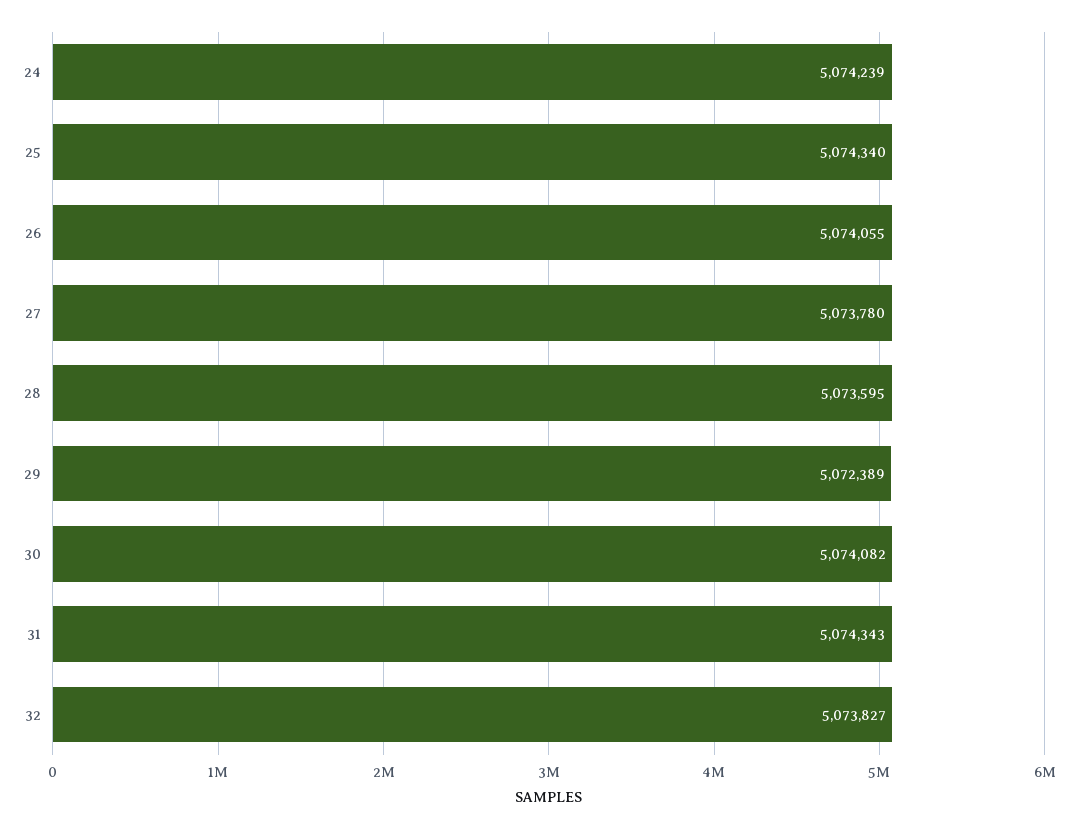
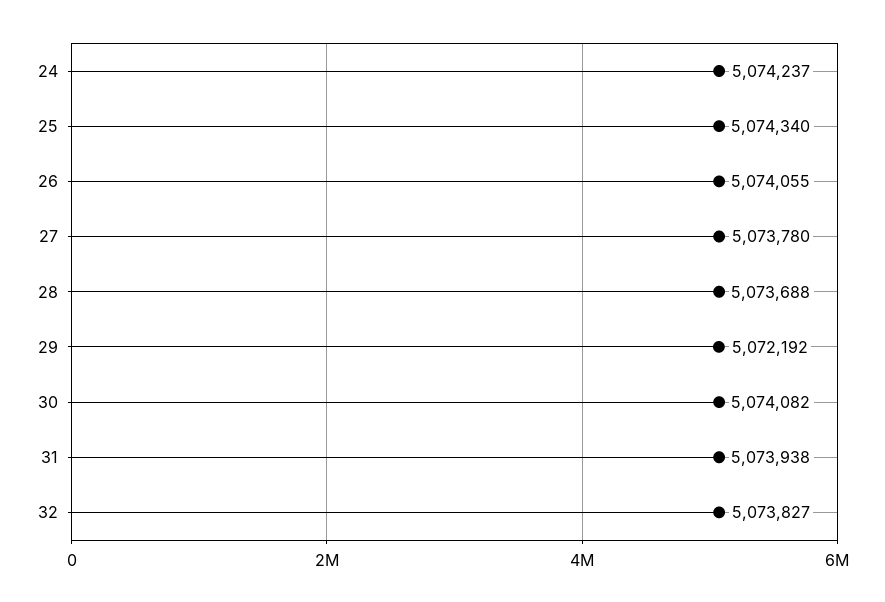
24: 5074239 -> 5074237
28: 5073595 -> 5073688
29: 5072389 -> 5072192
31: 5074343 -> 5073938

